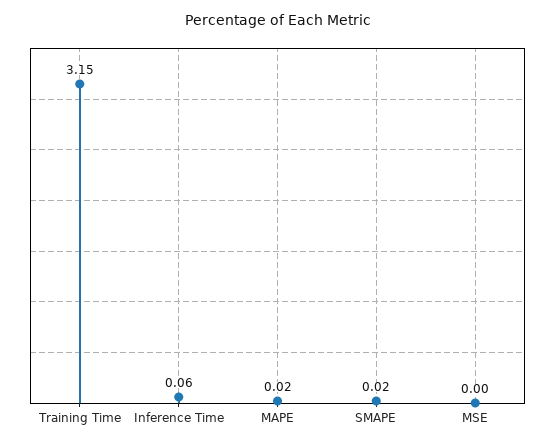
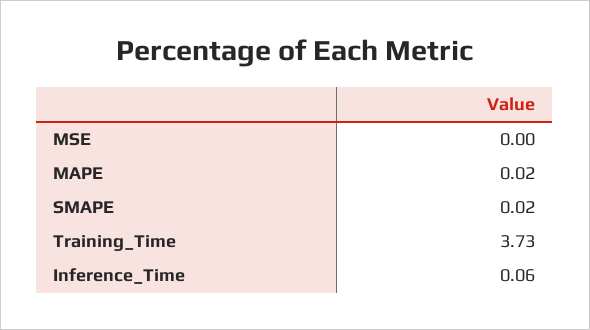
Training Time: 3.15 -> 3.73

